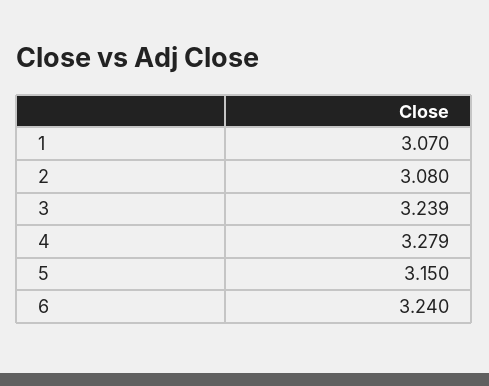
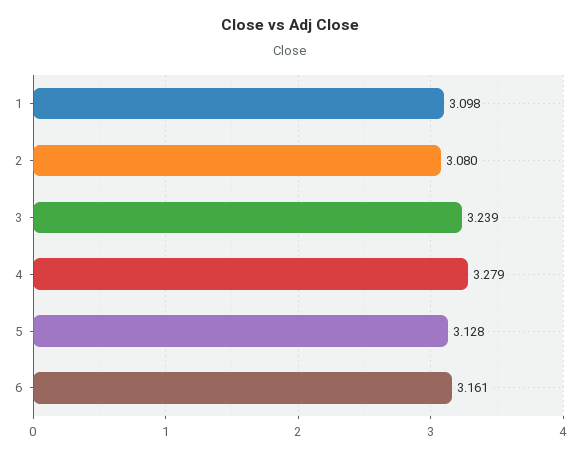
1: 3.07 -> 3.098
5: 3.15 -> 3.128
6: 3.24 -> 3.161

